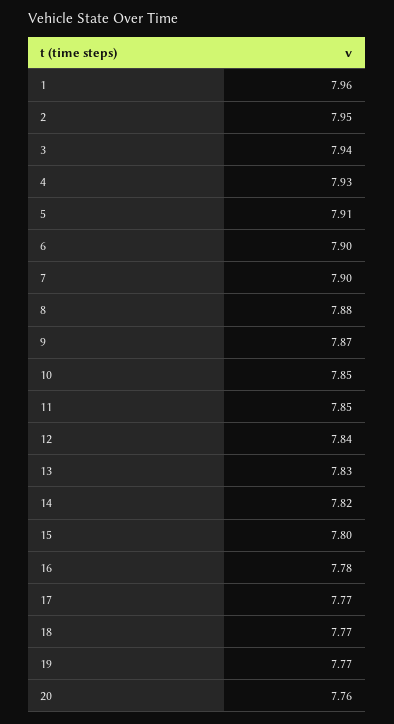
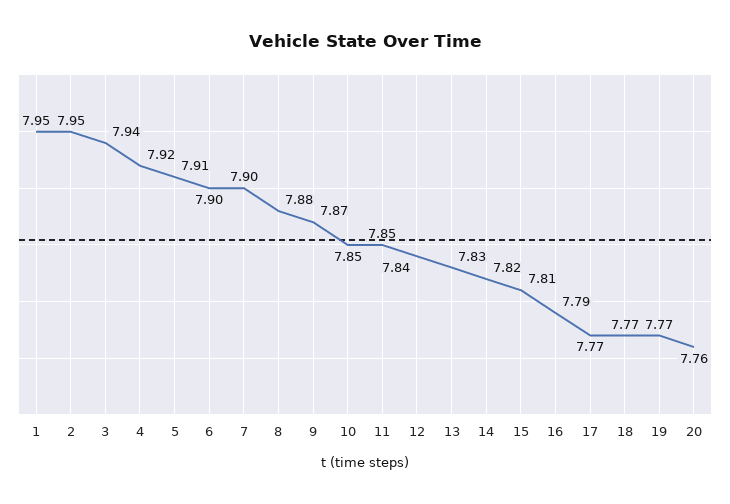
1: 7.96 -> 7.95
4: 7.93 -> 7.92
15: 7.8 -> 7.81
16: 7.78 -> 7.79

